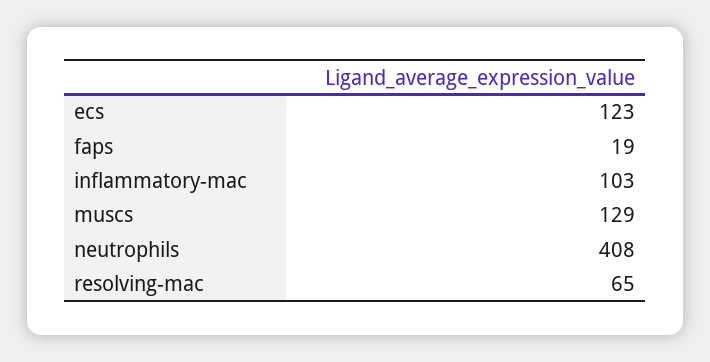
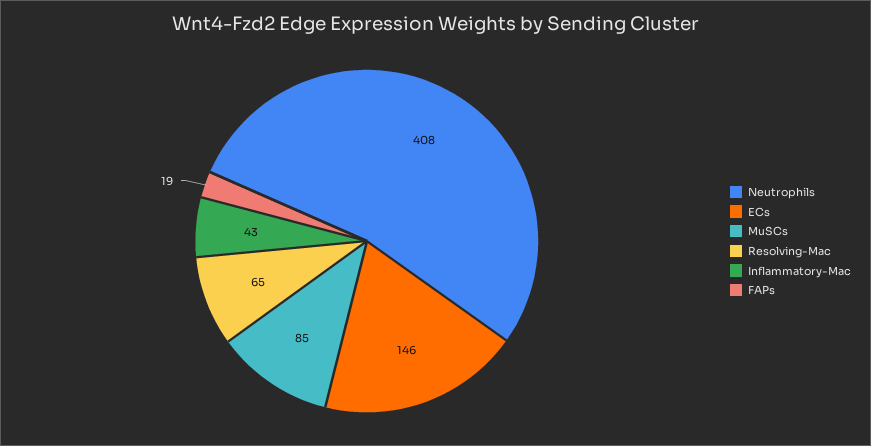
ecs: 123 -> 146
inflammatory-mac: 103 -> 43
muscs: 129 -> 85

